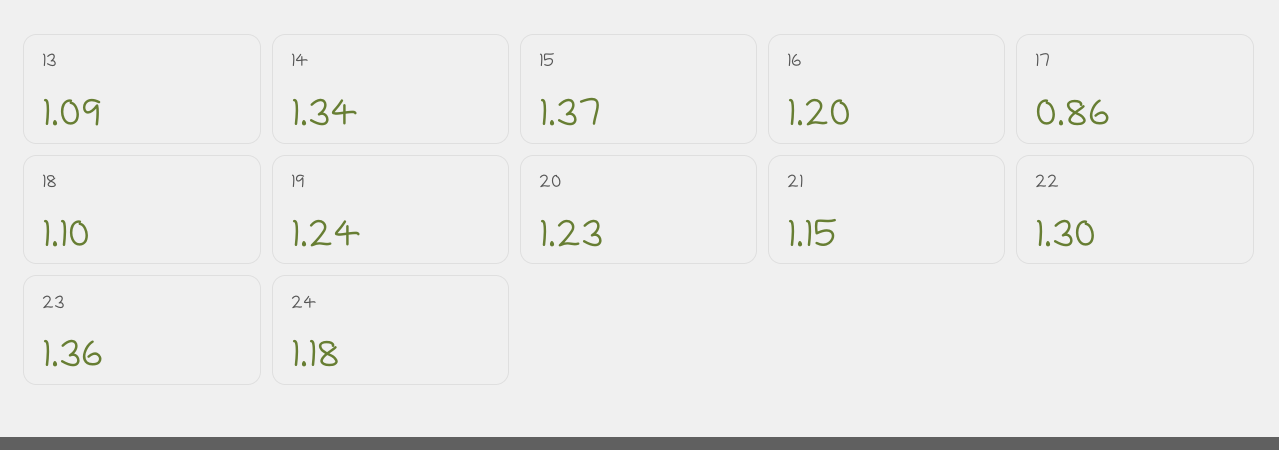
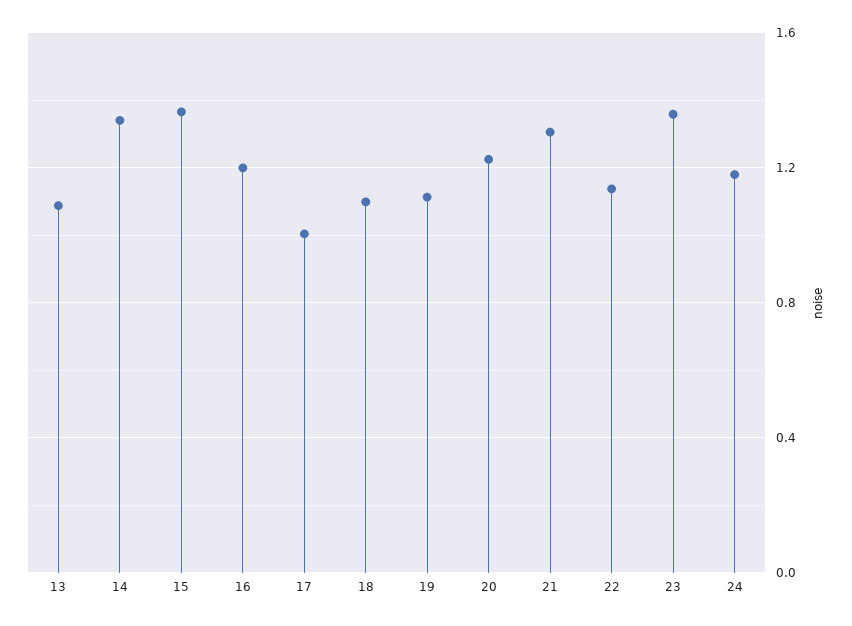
17: 0.86 -> 1
19: 1.24 -> 1.1
21: 1.15 -> 1.3
22: 1.3 -> 1.15

